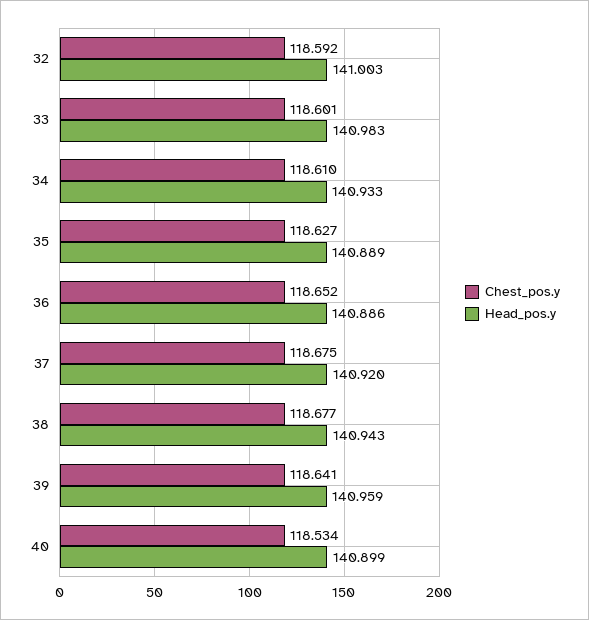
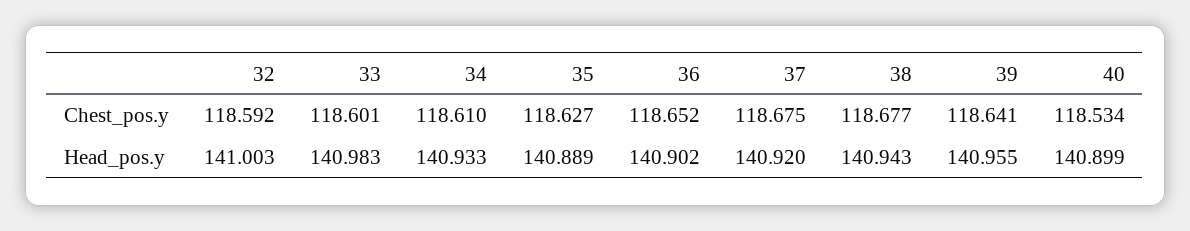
Head_pos.y, 36: 140.886 -> 140.902
Head_pos.y, 39: 140.959 -> 140.955

